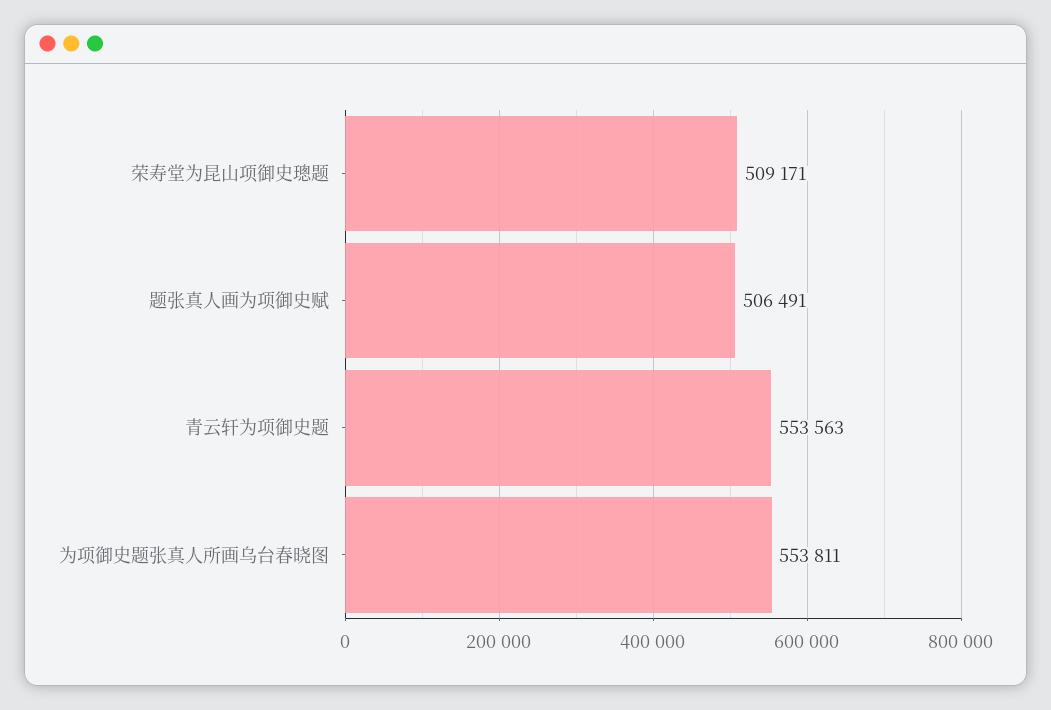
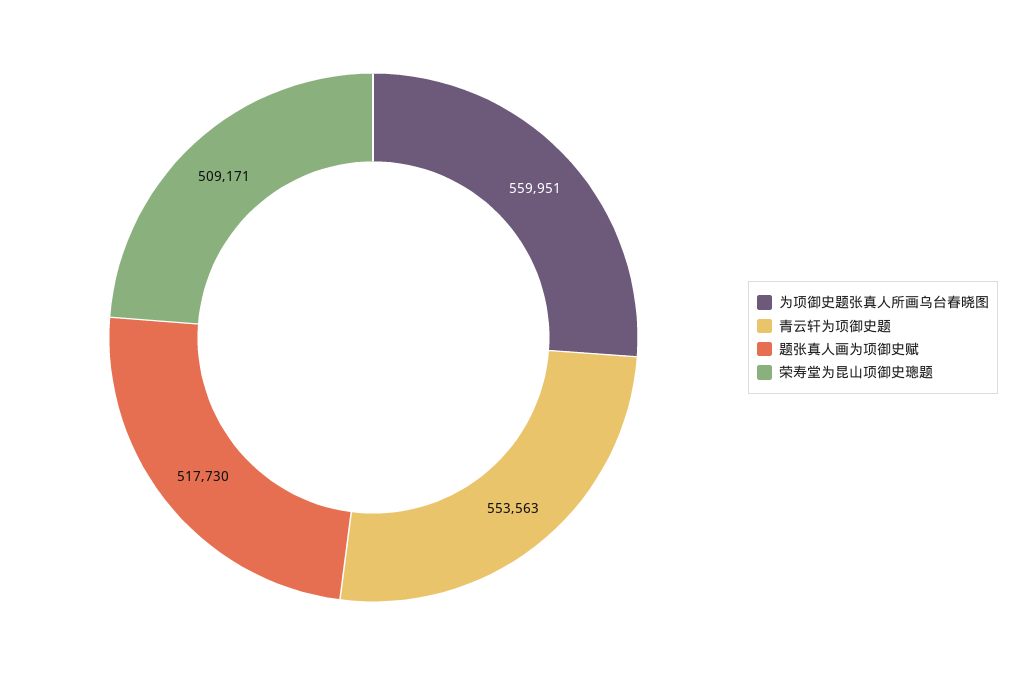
题张真人画为项御史赋: 506491 -> 517730
为项御史题张真人所画乌台春晓图: 553811 -> 559951

